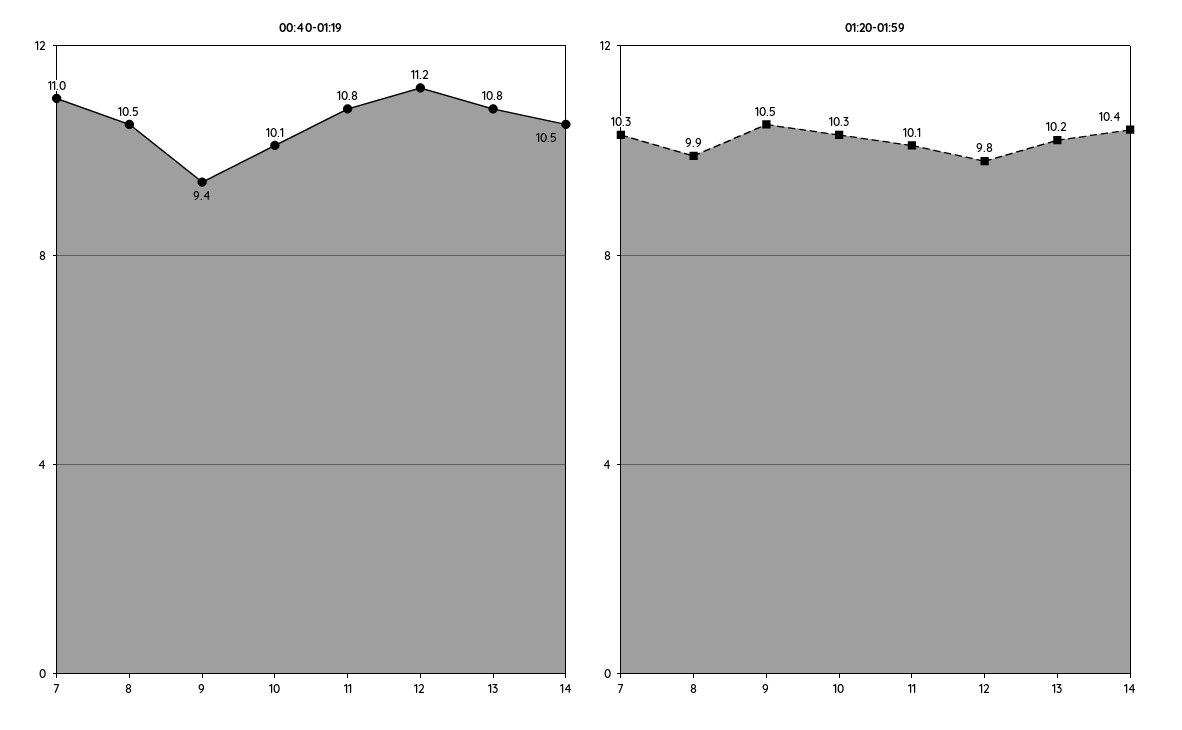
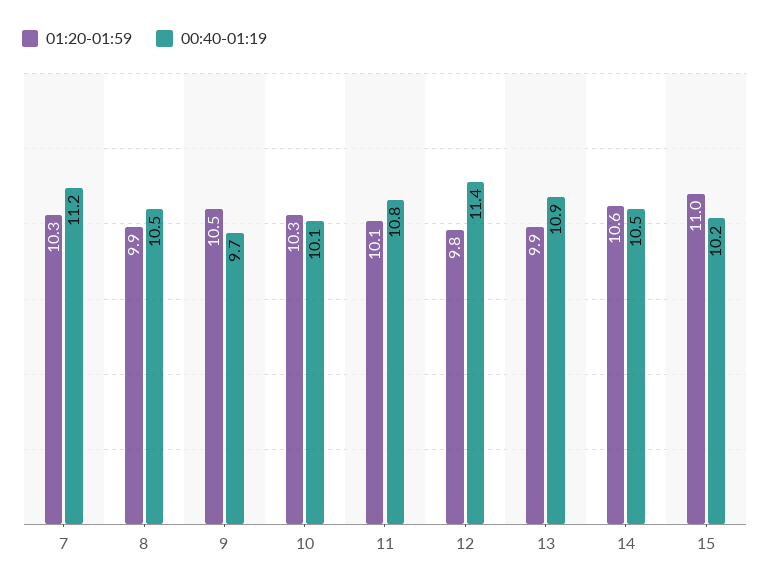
00:40-01:19, 7: 11 -> 11.2
00:40-01:19, 9: 9.4 -> 9.7
00:40-01:19, 12: 11.2 -> 11.4
00:40-01:19, 13: 10.8 -> 10.9
01:20-01:59, 13: 10.2 -> 9.9
01:20-01:59, 14: 10.4 -> 10.6
01:20-01:59, 15: none -> 11
00:40-01:19, 15: none -> 10.2

